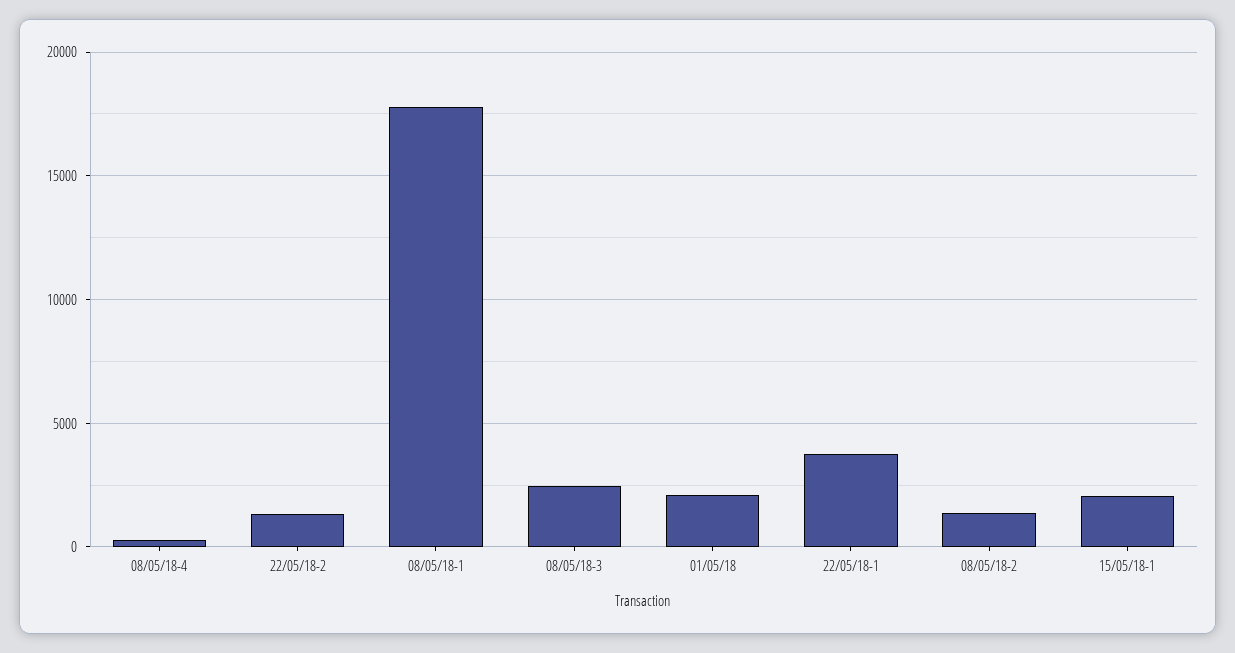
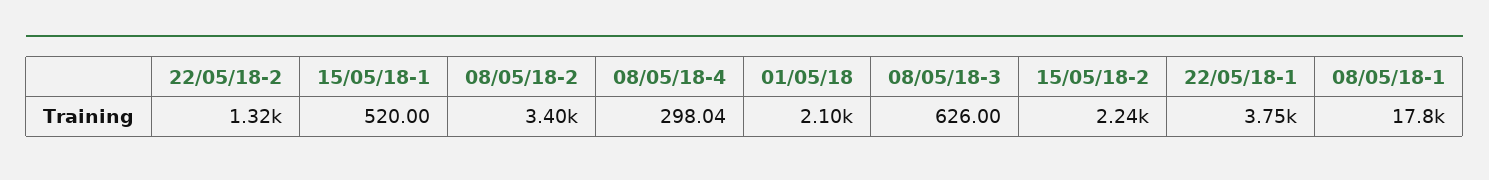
08/05/18-3: 2500 -> 626
08/05/18-2: 1500 -> 3400
15/05/18-1: 2000 -> 520
15/05/18-2: none -> 2240

